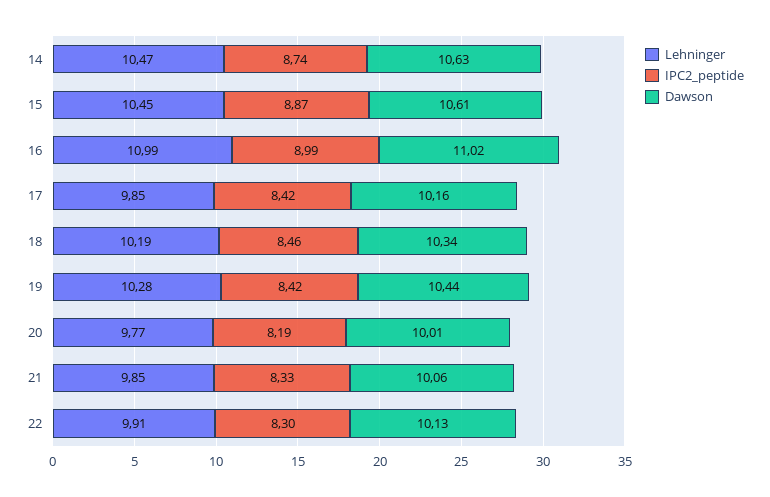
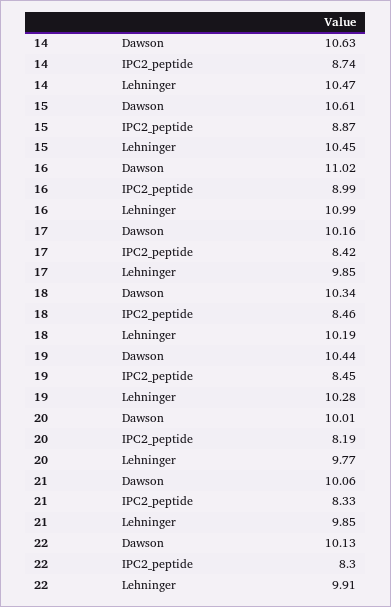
IPC2_peptide, 19: 8.42 -> 8.45

